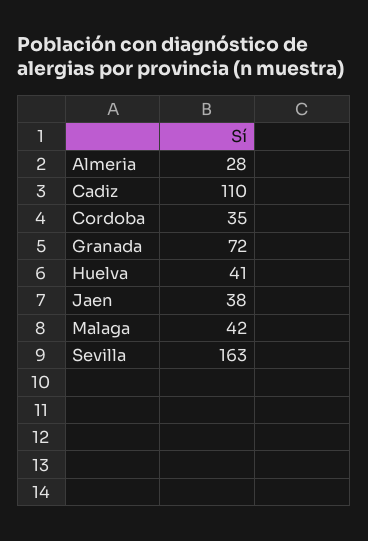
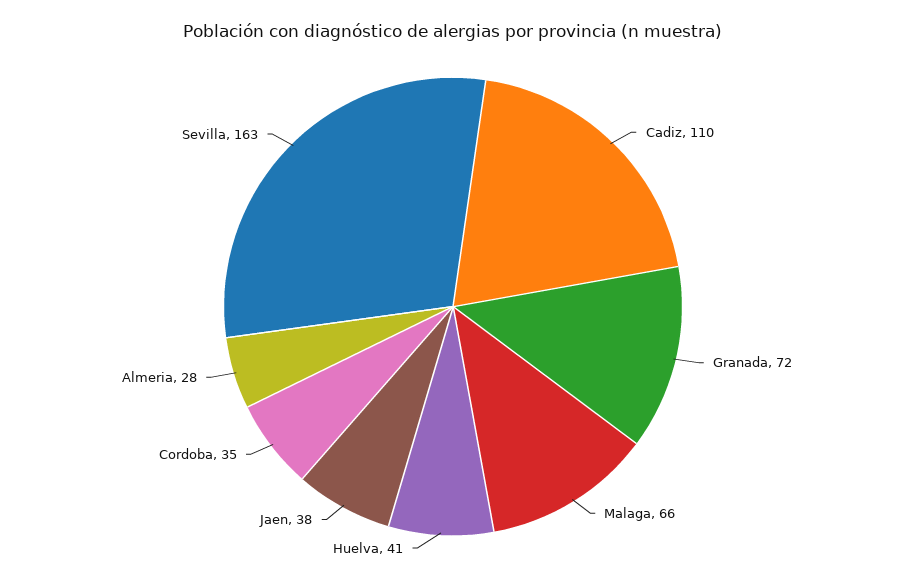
Malaga: 42 -> 66

